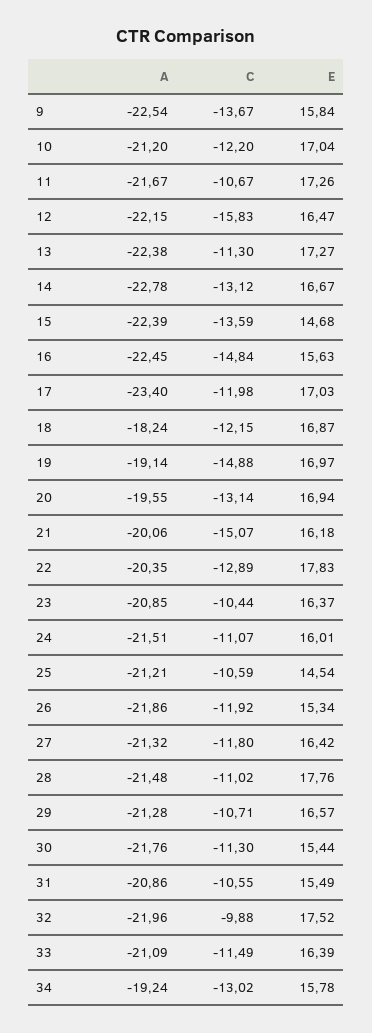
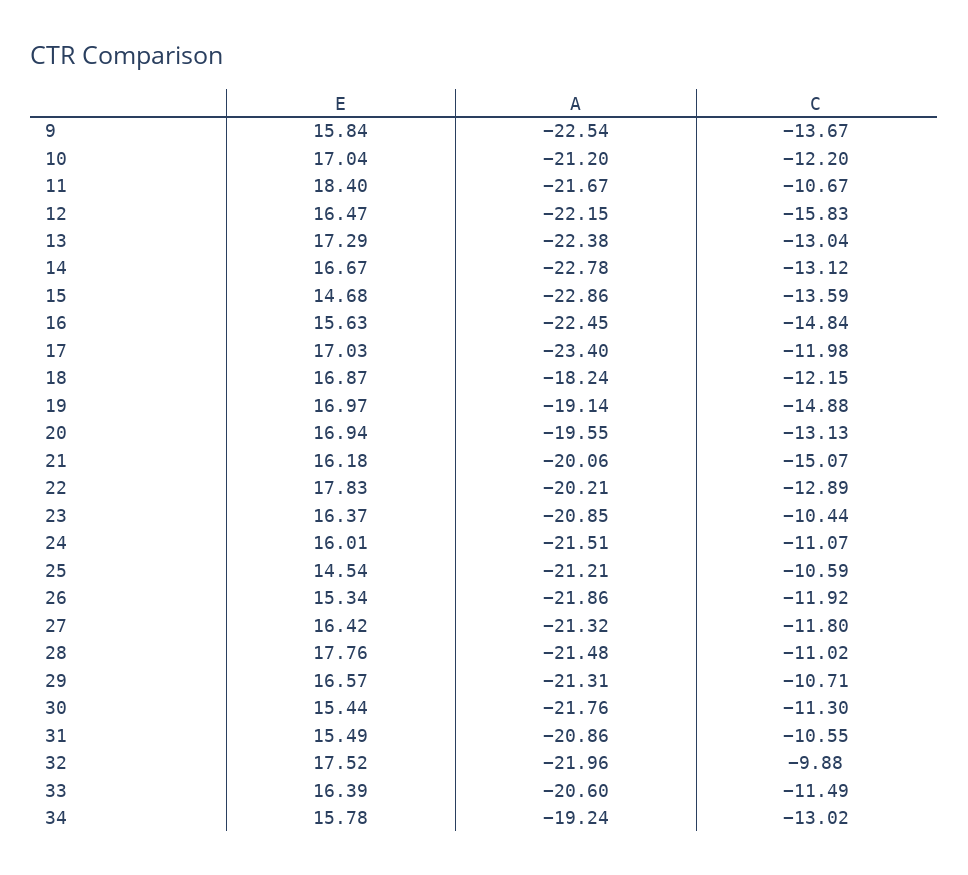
E, 11: 17.26 -> 18.4
C, 13: -11.3 -> -13.04
E, 13: 17.27 -> 17.29
A, 15: -22.39 -> -22.86
C, 20: -13.14 -> -13.13
A, 22: -20.35 -> -20.21
A, 29: -21.28 -> -21.31
A, 33: -21.09 -> -20.6

